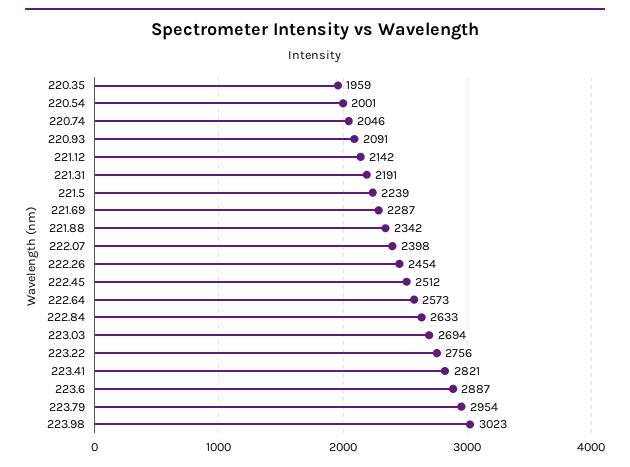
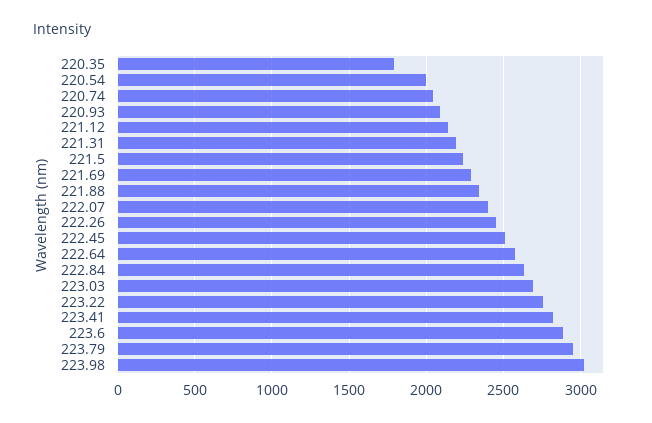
220.35: 1959 -> 1800

